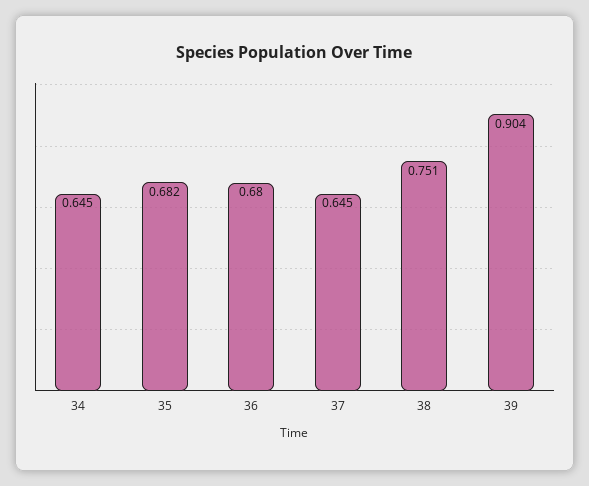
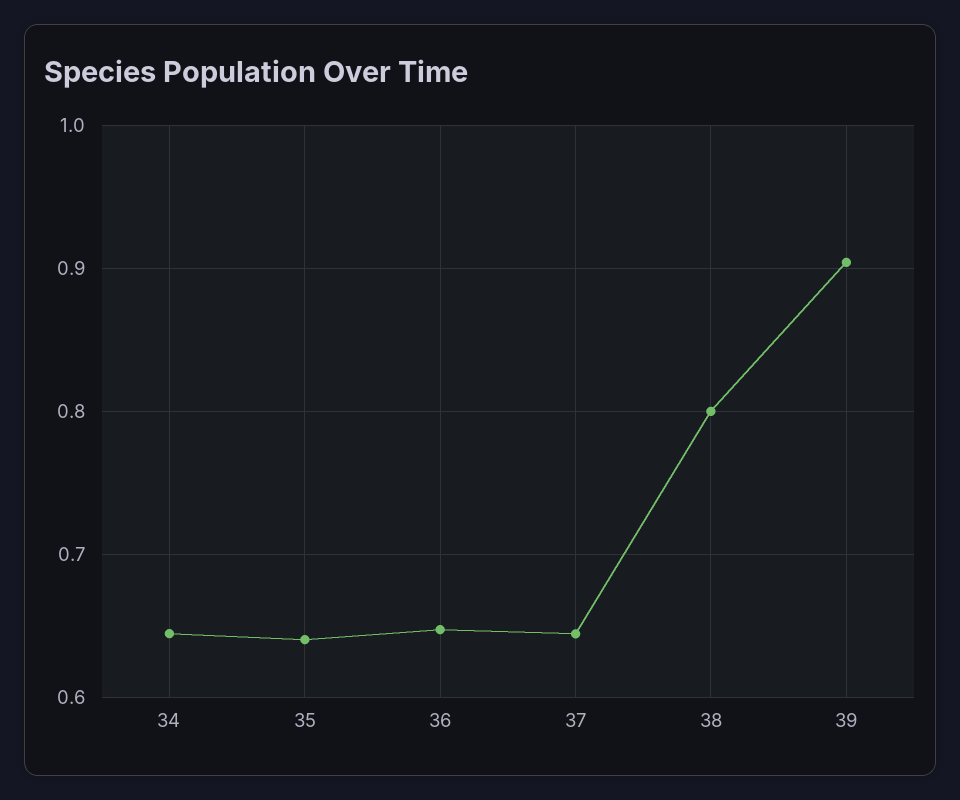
35: 0.682 -> 0.64
36: 0.68 -> 0.65
38: 0.751 -> 0.8

